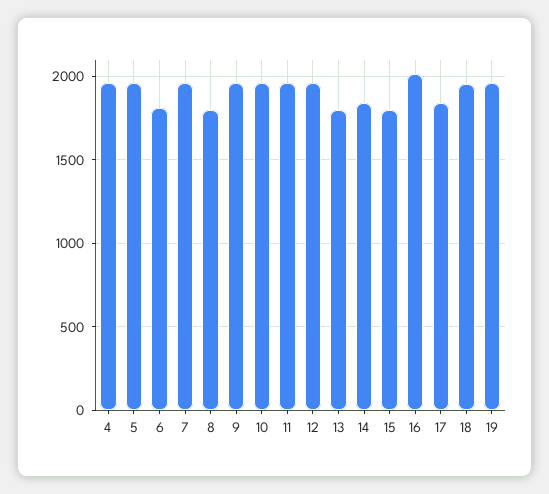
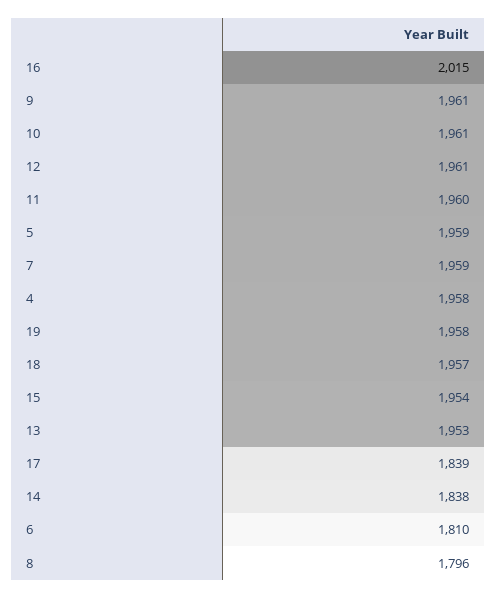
13: 1800 -> 1953
15: 1800 -> 1954

